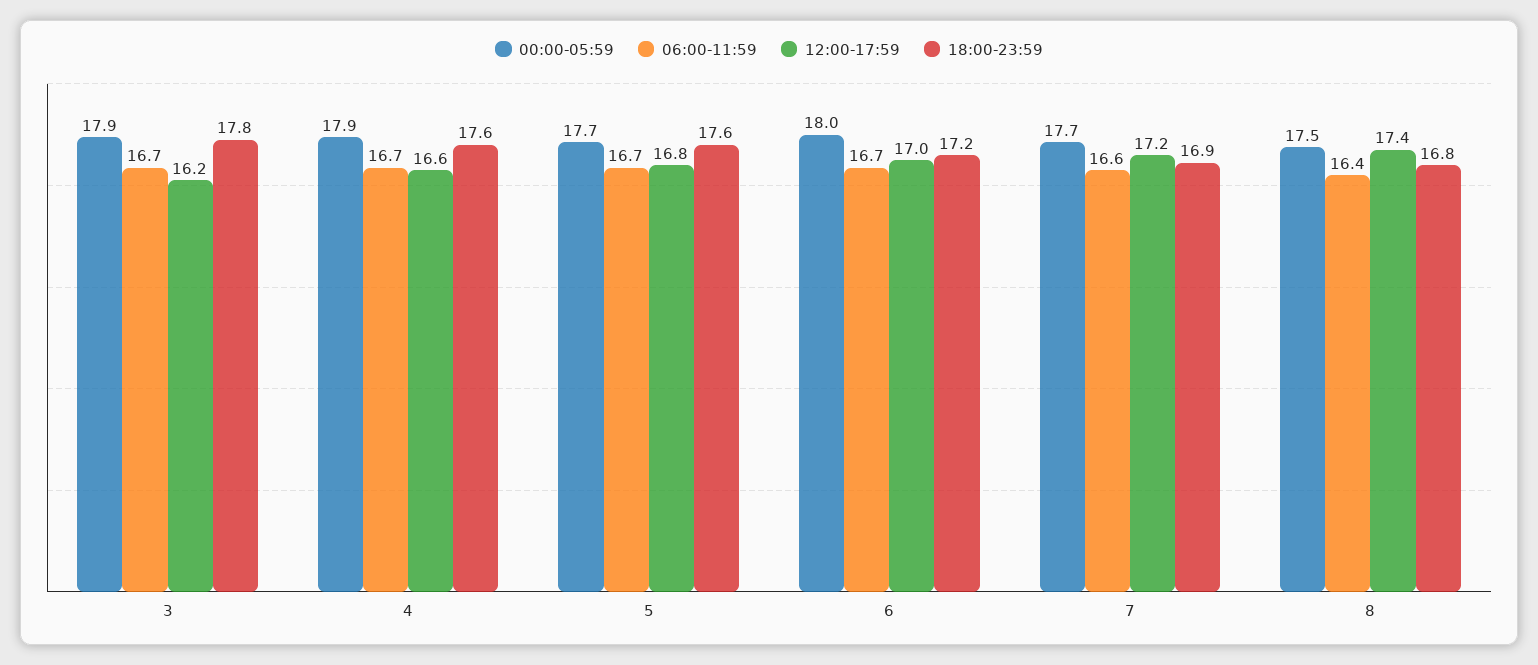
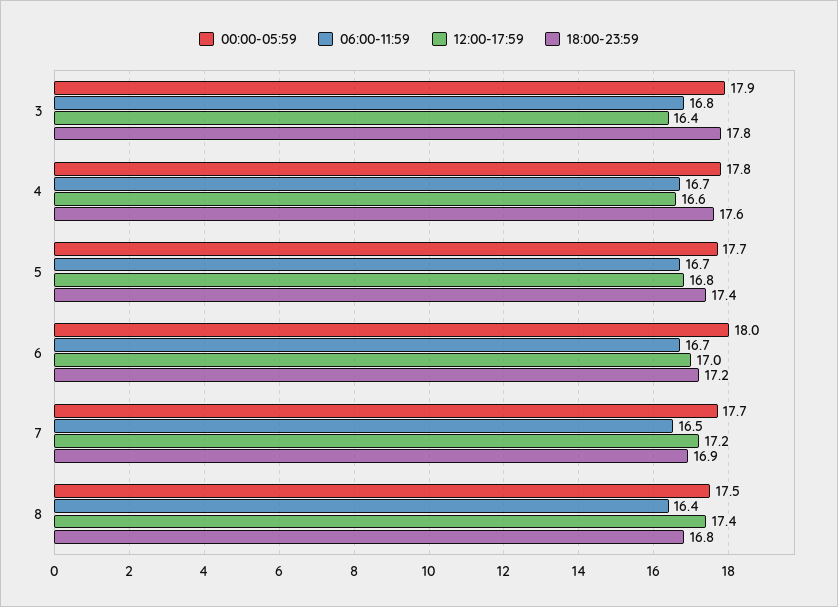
06:00-11:59, 3: 16.7 -> 16.8
12:00-17:59, 3: 16.2 -> 16.4
00:00-05:59, 4: 17.9 -> 17.8
18:00-23:59, 5: 17.6 -> 17.4
06:00-11:59, 7: 16.6 -> 16.5

